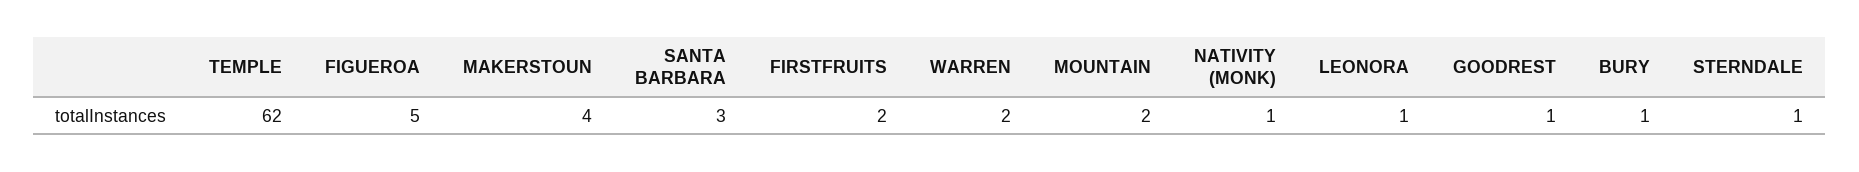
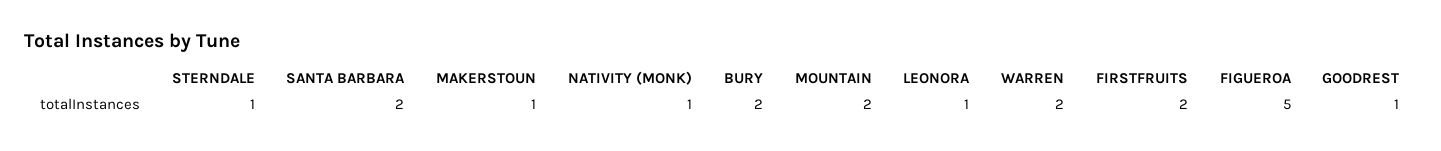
TEMPLE: 62 -> none
MAKERSTOUN: 4 -> 1
SANTA BARBARA: 3 -> 2
BURY: 1 -> 2

